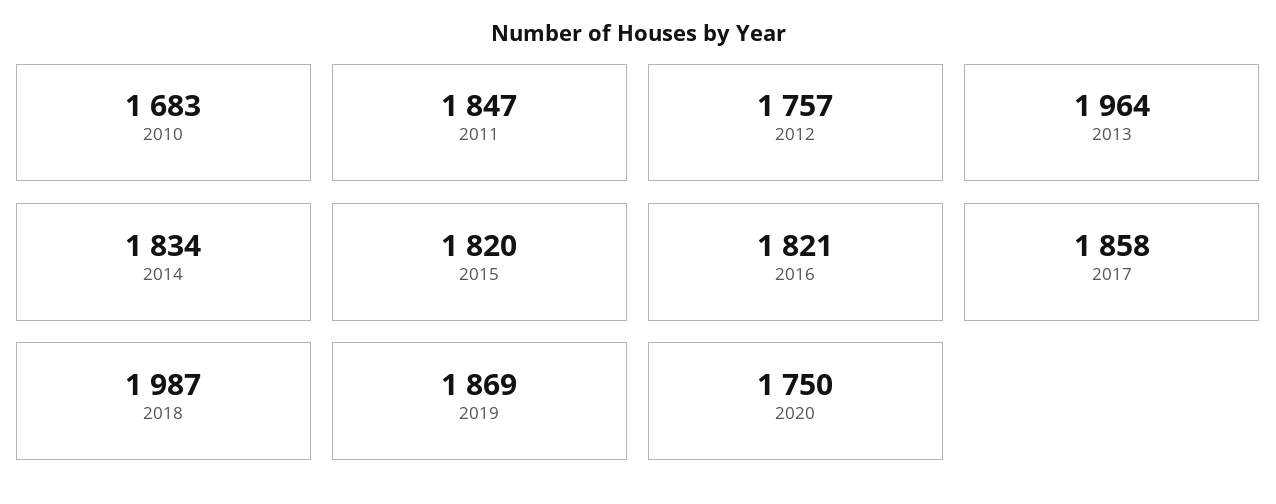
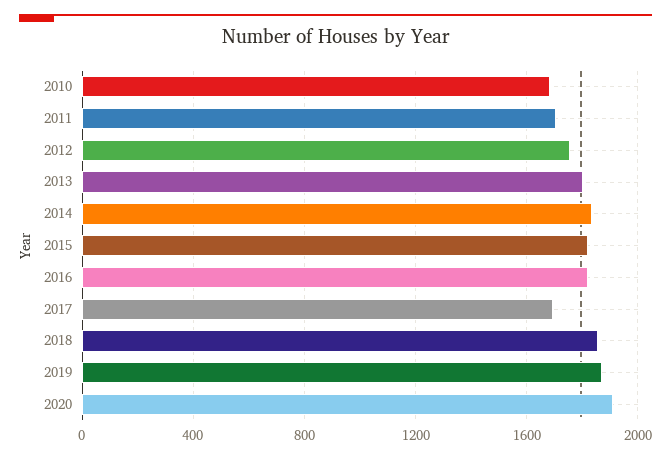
2011: 1847 -> 1700
2013: 1964 -> 1800
2017: 1858 -> 1700
2018: 1987 -> 1850
2020: 1750 -> 1900

